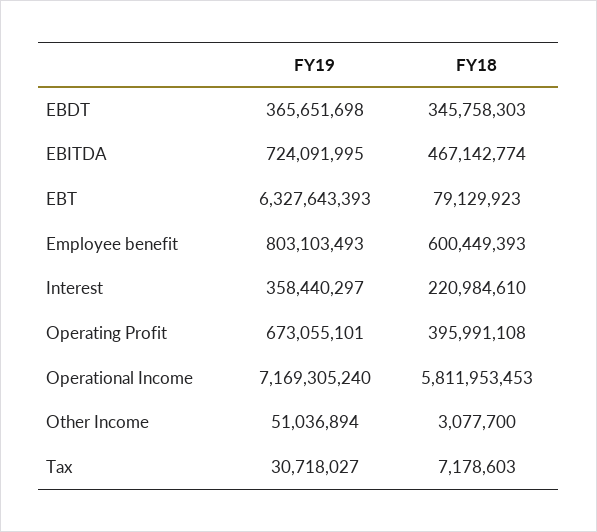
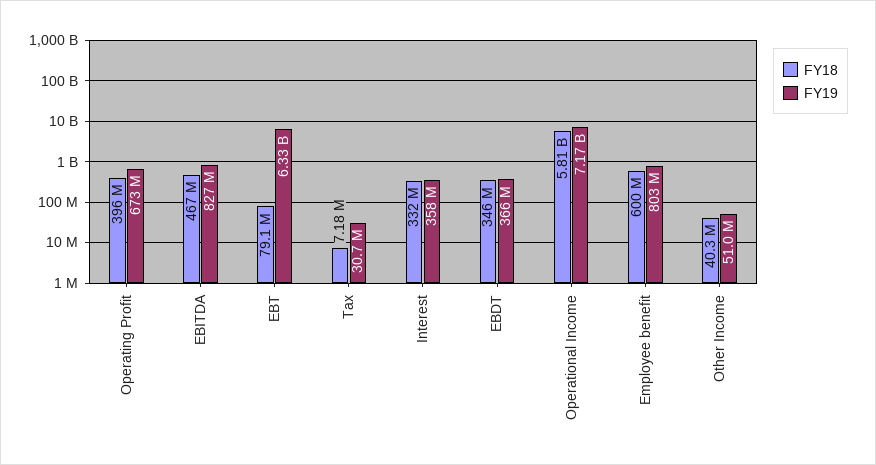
FY19, EBITDA: 724091995 -> 827000000
FY18, Interest: 220984610 -> 332000000
FY18, Other Income: 3077700 -> 40300000

